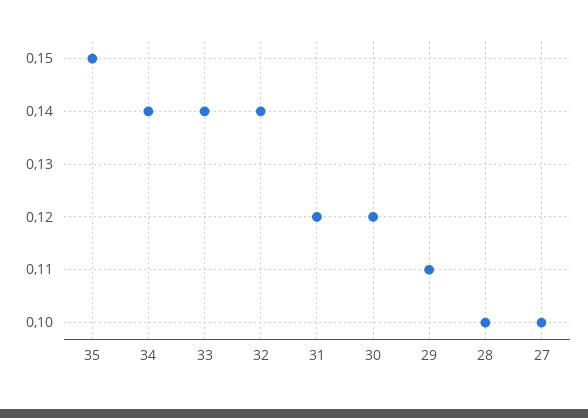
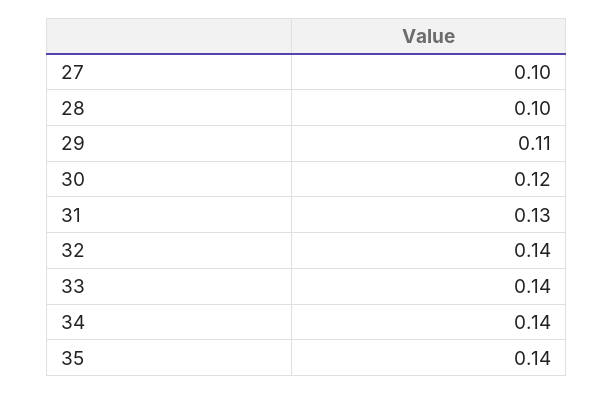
35: 0.15 -> 0.14
31: 0.12 -> 0.13

